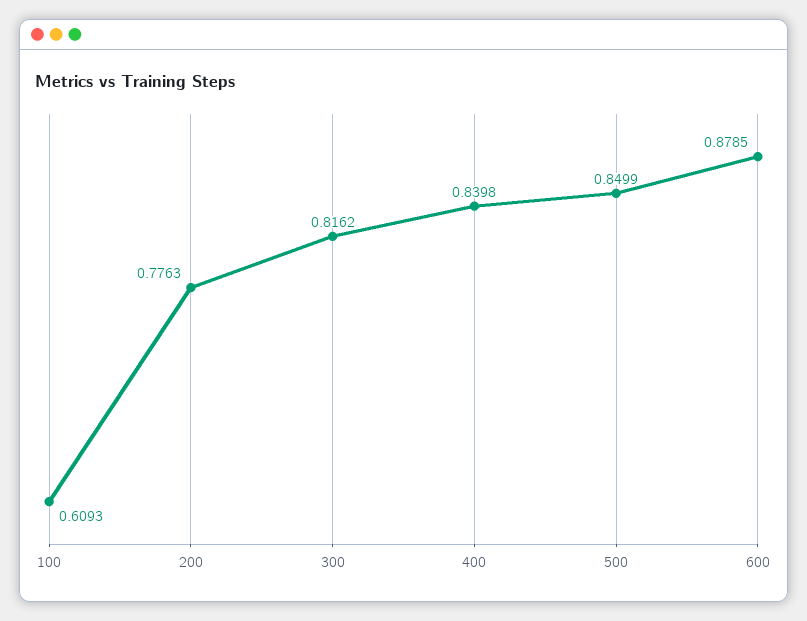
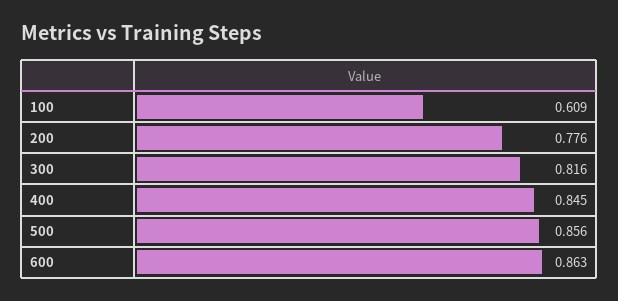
400: 0.8398 -> 0.845
500: 0.8499 -> 0.856
600: 0.8785 -> 0.863

